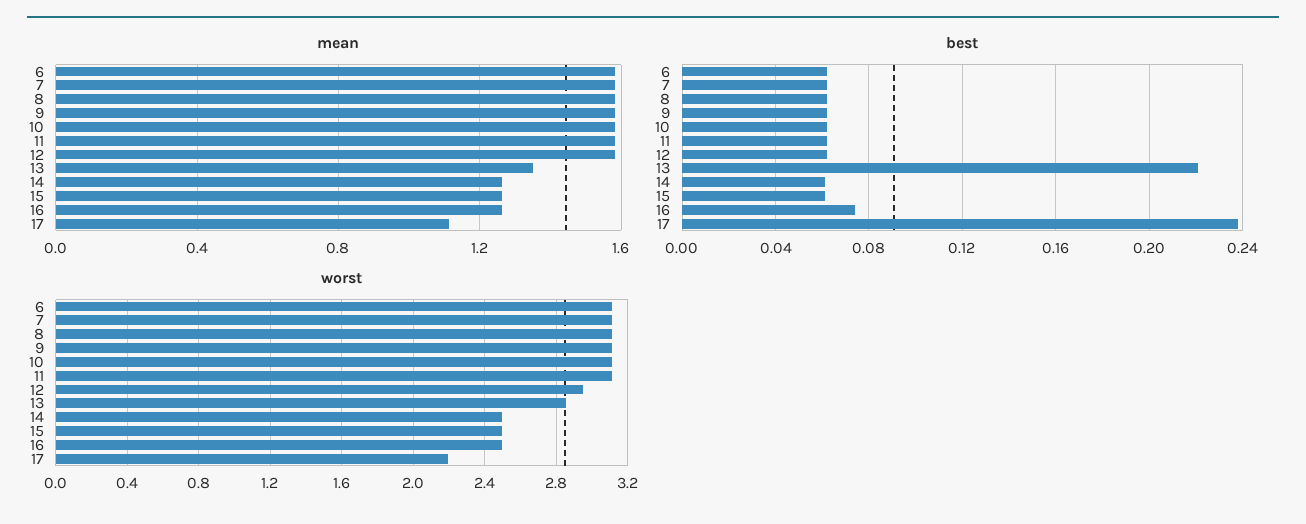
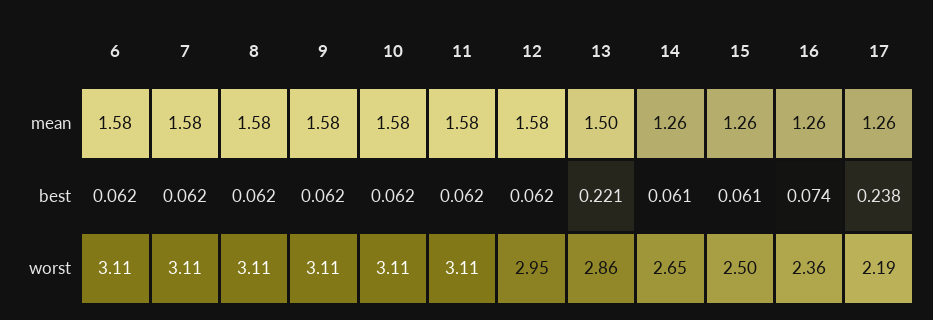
mean, 13: 1.35 -> 1.5
mean, 17: 1.1 -> 1.26
worst, 14: 2.5 -> 2.65
worst, 16: 2.5 -> 2.36

